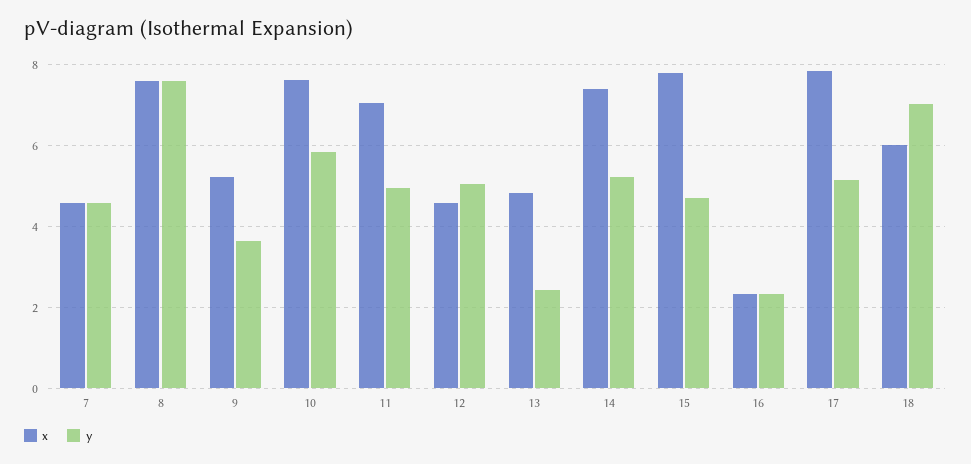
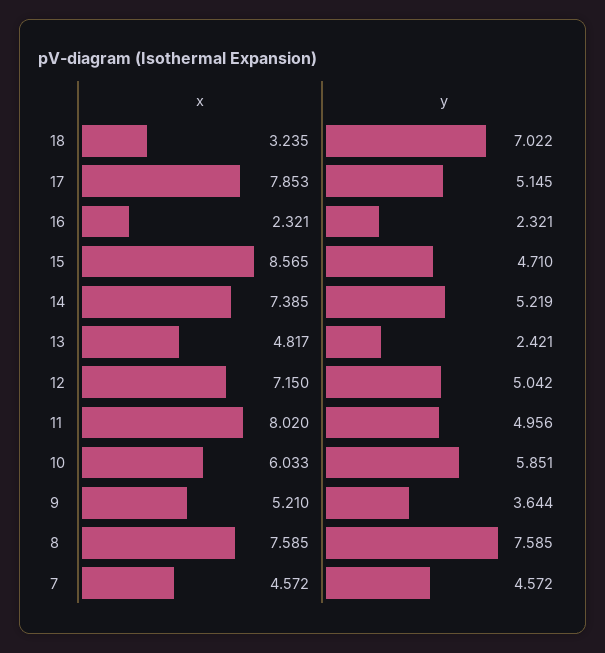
x, 10: 7.6 -> 6.033
x, 11: 7 -> 8.02
x, 12: 4.6 -> 7.15
x, 15: 7.8 -> 8.565
x, 18: 6 -> 3.235

